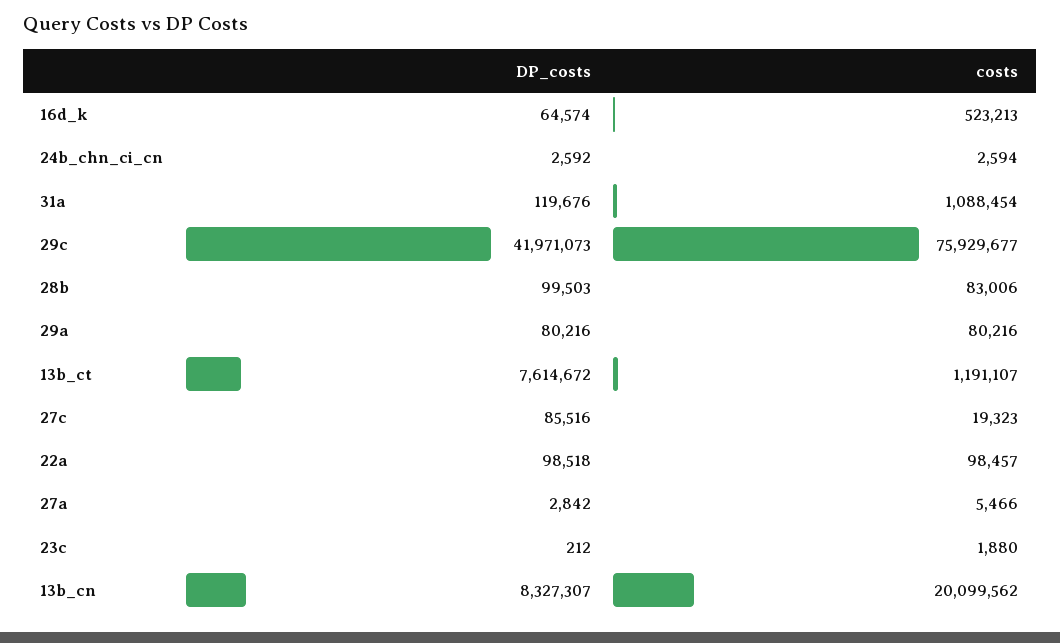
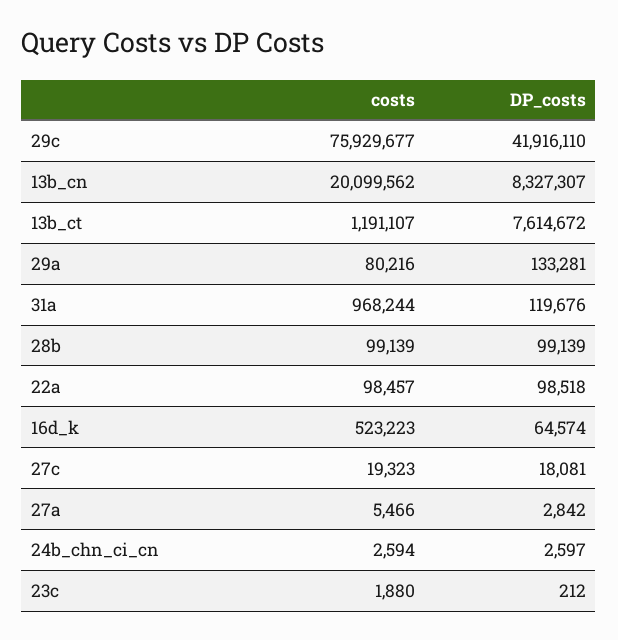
costs, 16d_k: 523213 -> 523223
DP_costs, 24b_chn_ci_cn: 2592 -> 2597
costs, 31a: 1088454 -> 968244
DP_costs, 29c: 41971073 -> 41916110
DP_costs, 28b: 99503 -> 99139
costs, 28b: 83006 -> 99139
DP_costs, 29a: 80216 -> 133281
DP_costs, 27c: 85516 -> 18081

